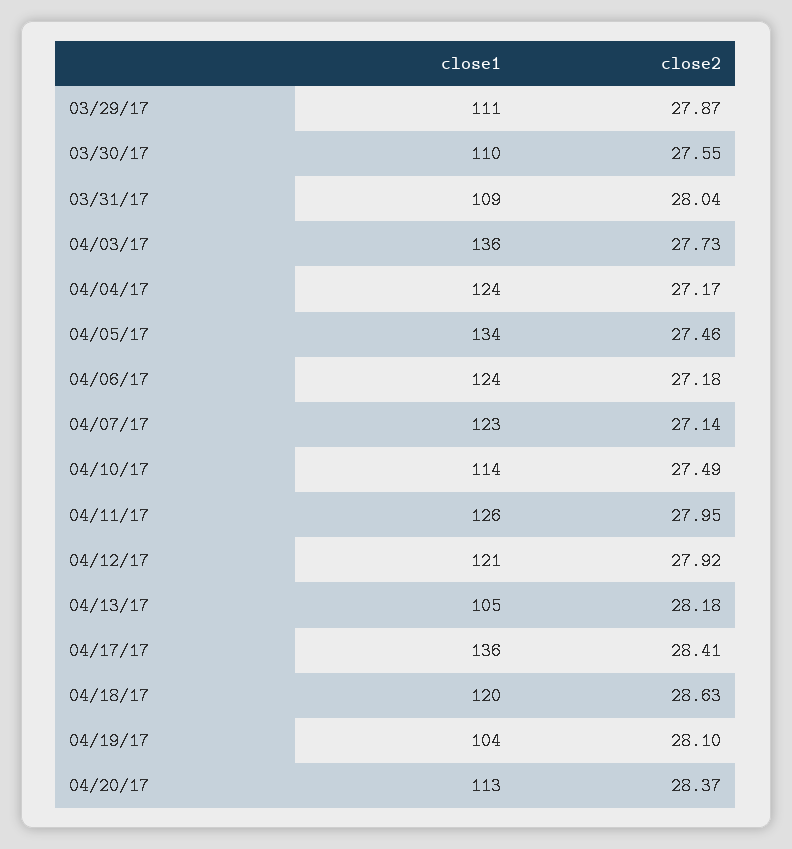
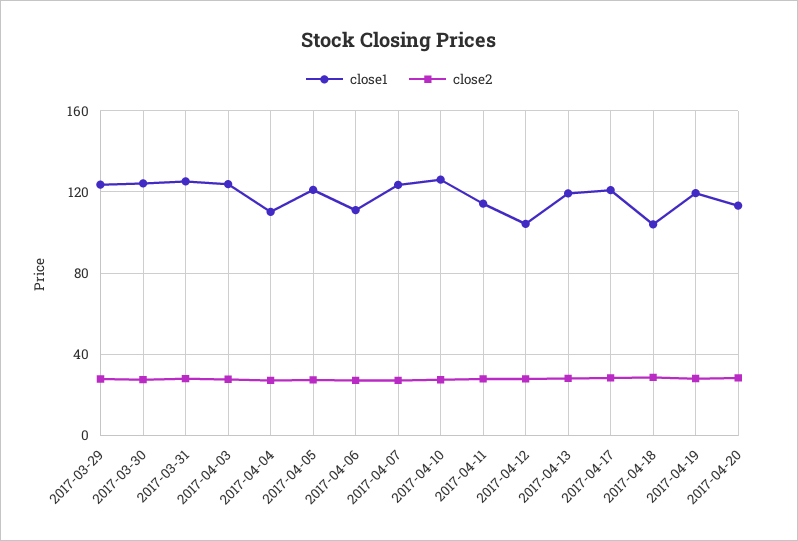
close1, 03/29/17: 111 -> 125
close1, 03/30/17: 110 -> 125
close1, 03/31/17: 109 -> 125
close1, 04/03/17: 136 -> 125
close1, 04/04/17: 124 -> 110
close1, 04/05/17: 134 -> 120
close1, 04/06/17: 124 -> 110
close1, 04/10/17: 114 -> 125
close1, 04/11/17: 126 -> 115
close1, 04/12/17: 121 -> 105
close1, 04/13/17: 105 -> 120
close1, 04/17/17: 136 -> 120
close1, 04/18/17: 120 -> 105
close1, 04/19/17: 104 -> 120

